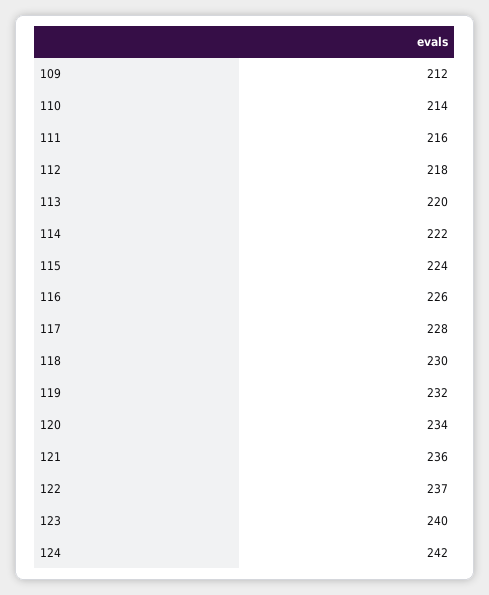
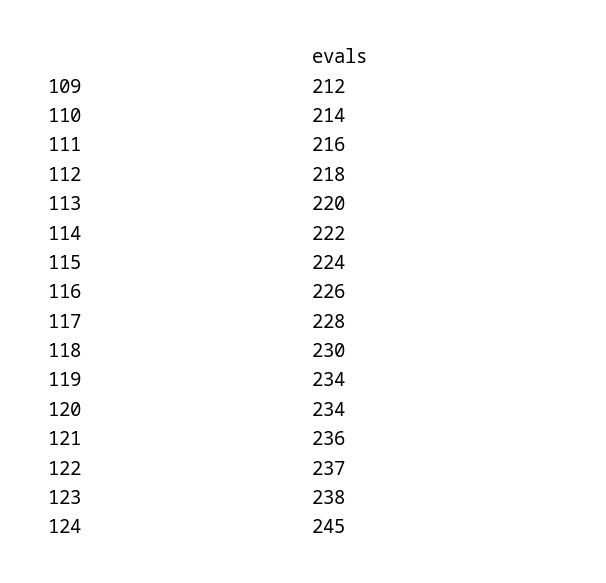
119: 232 -> 234
123: 240 -> 238
124: 242 -> 245

